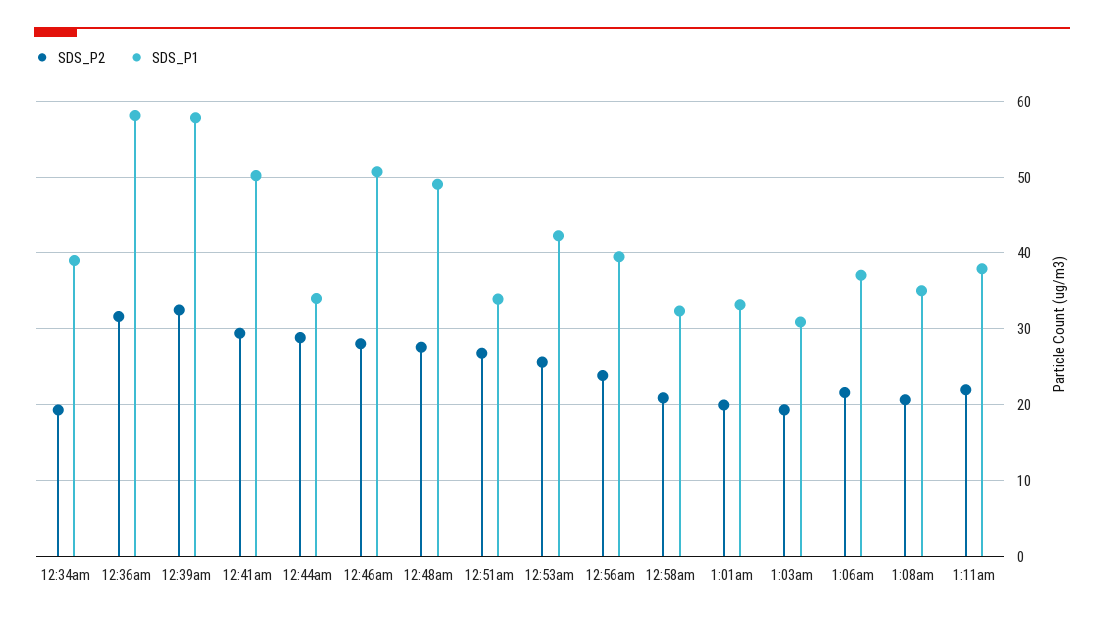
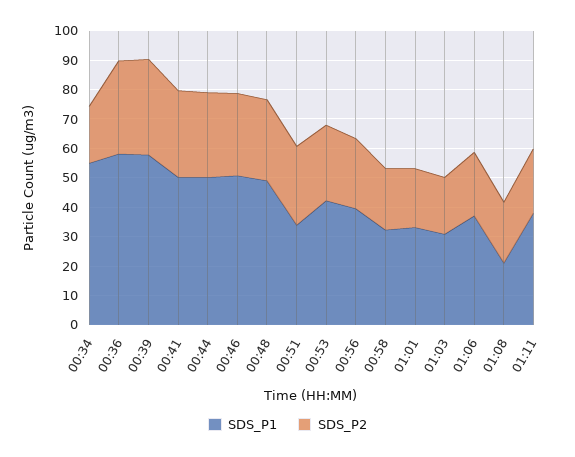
SDS_P1, 12:34am: 39 -> 55
SDS_P1, 12:44am: 34 -> 50
SDS_P1, 1:08am: 35 -> 20

